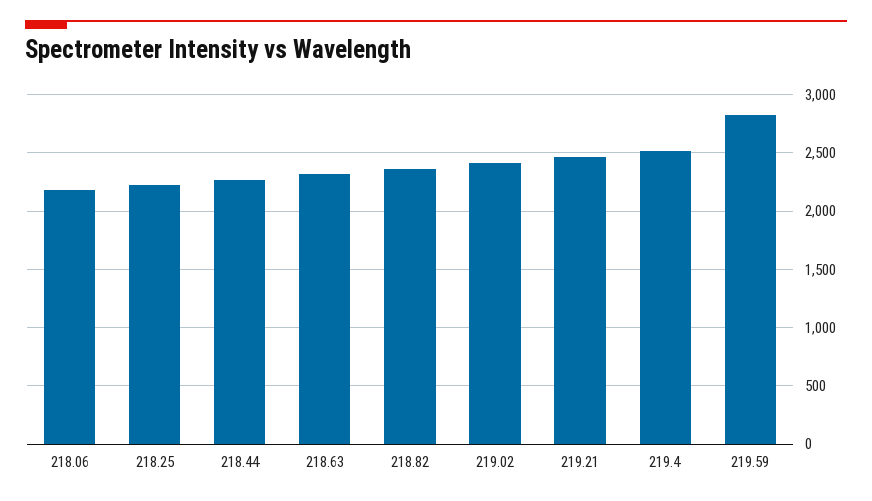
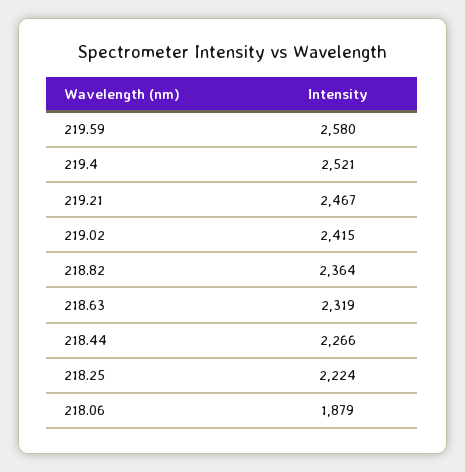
218.06: 2200 -> 1879
219.59: 2800 -> 2580

